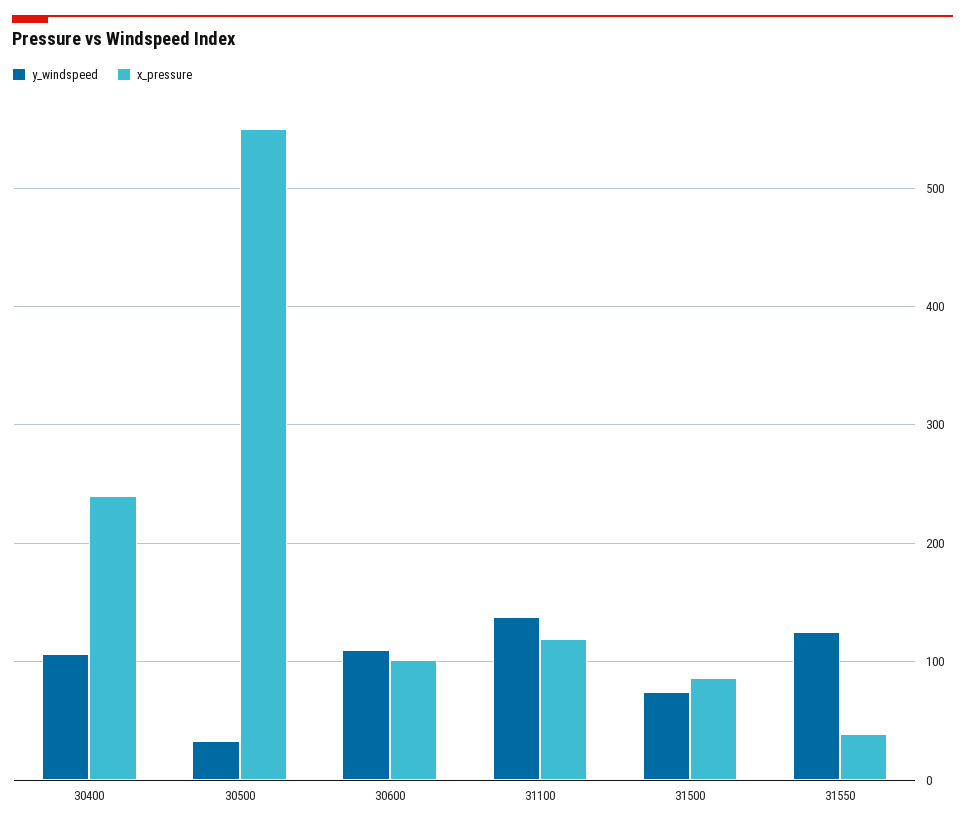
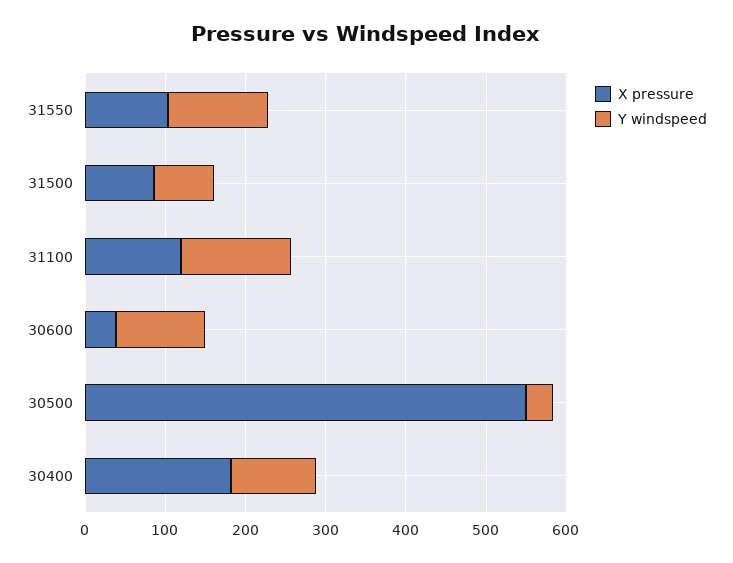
x_pressure, 30400: 240 -> 180
x_pressure, 30600: 100 -> 40
x_pressure, 31550: 40 -> 100

